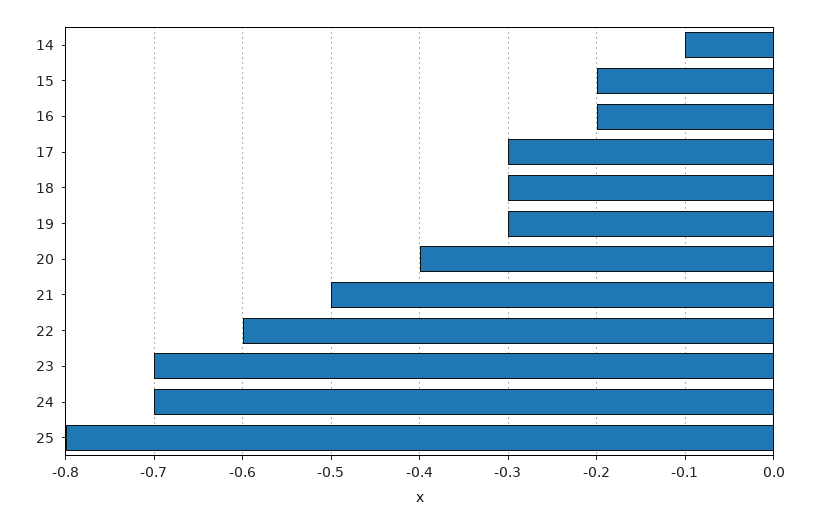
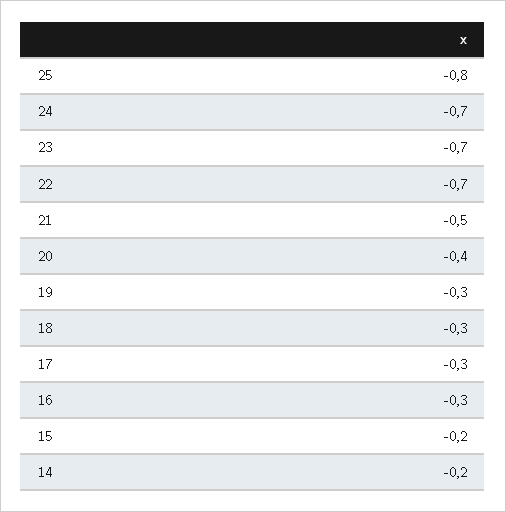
14: -0.1 -> -0.2
16: -0.2 -> -0.3
22: -0.6 -> -0.7

